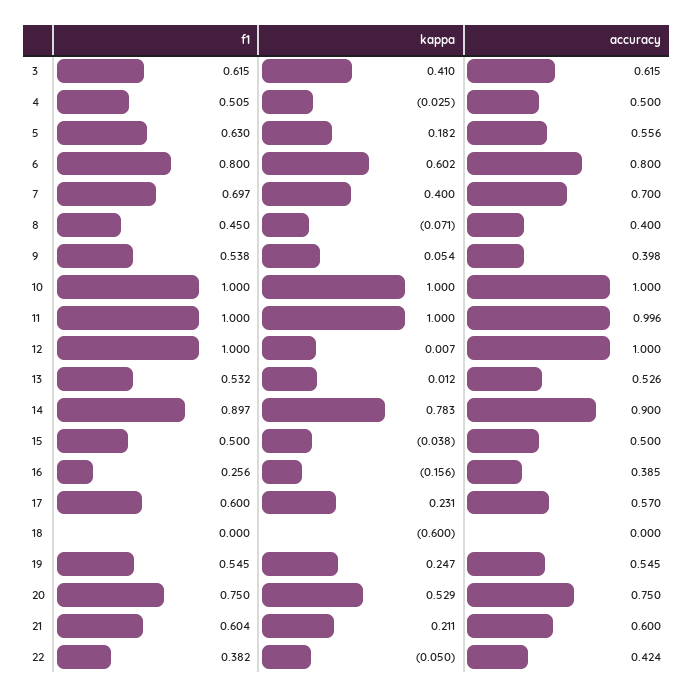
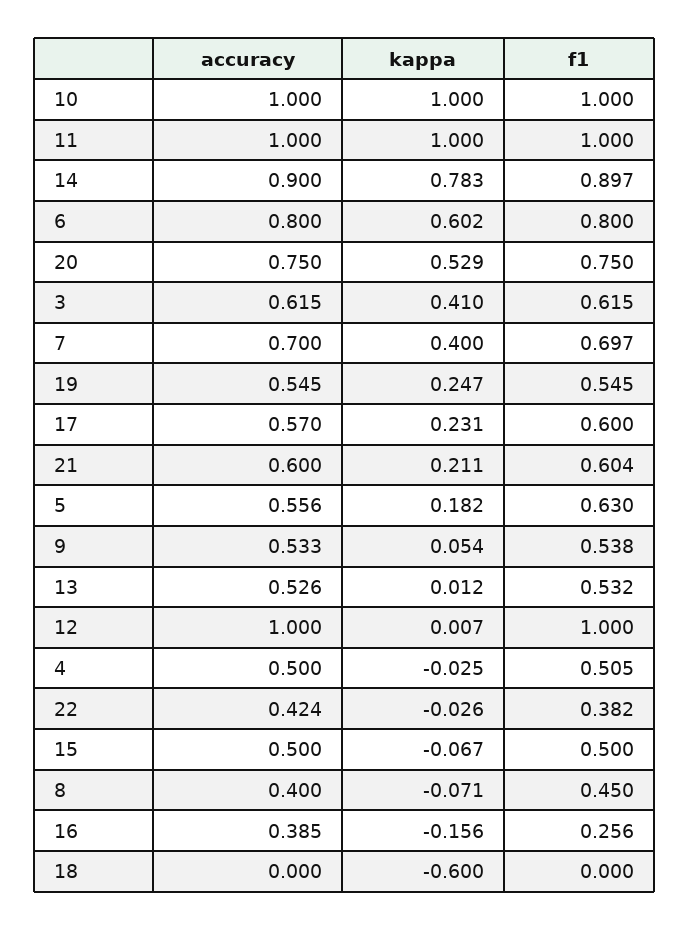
accuracy, 9: 0.398 -> 0.533
accuracy, 11: 0.996 -> 1
kappa, 15: -0.038 -> -0.067
kappa, 22: -0.05 -> -0.026

